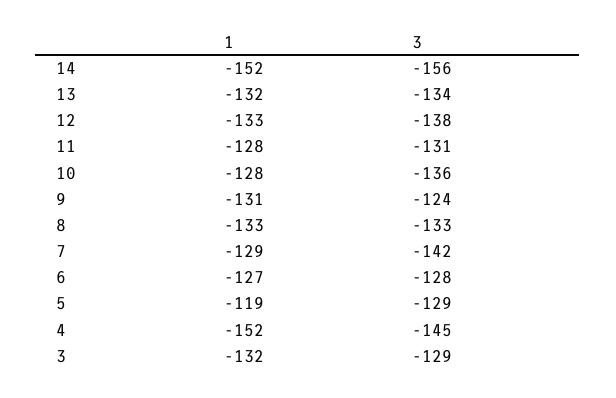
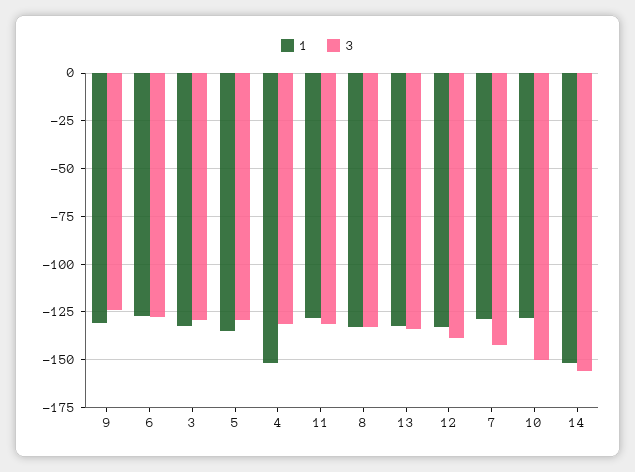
3, 10: -136 -> -150
1, 5: -119 -> -135
3, 4: -145 -> -130

